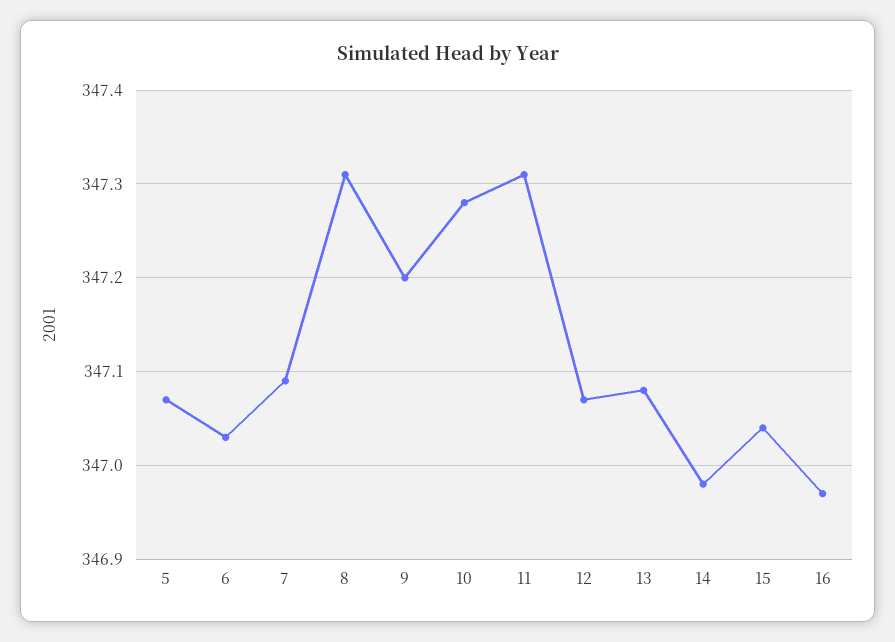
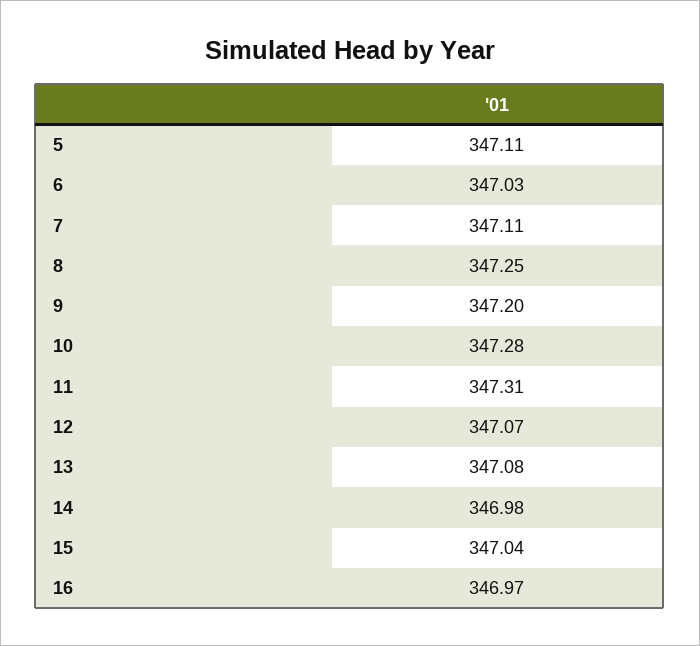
5: 347.07 -> 347.11
7: 347.09 -> 347.11
8: 347.31 -> 347.25

